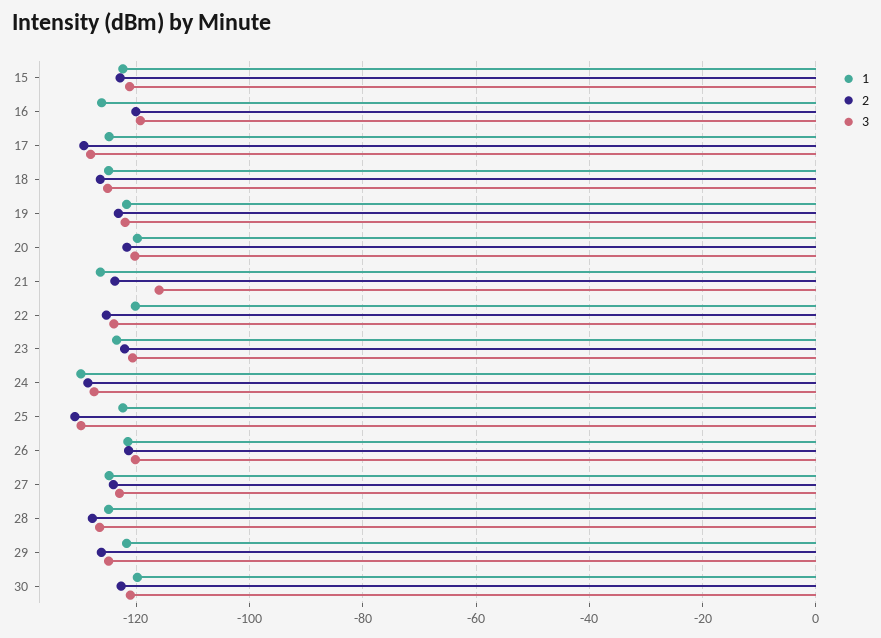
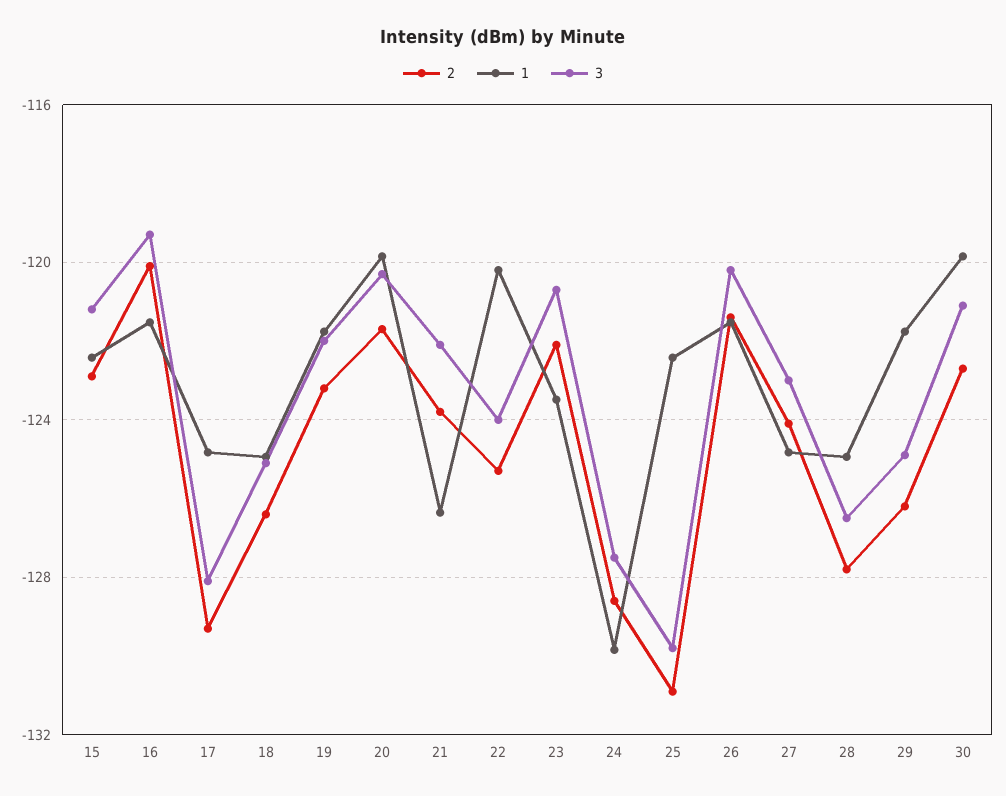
1, 16: -126 -> -121.5
3, 21: -116 -> -122

